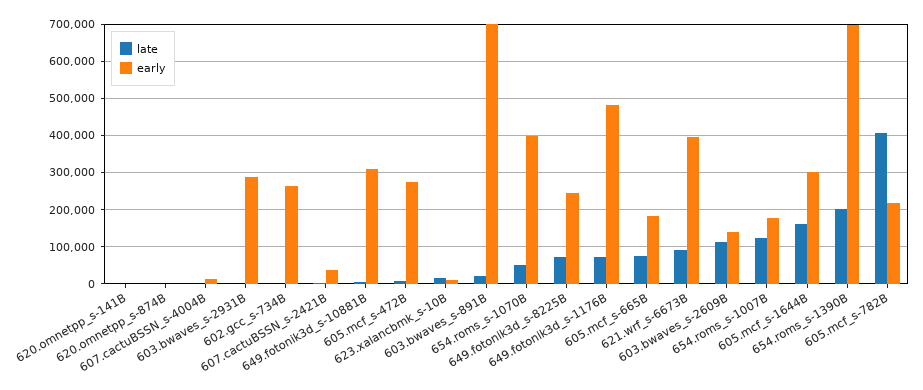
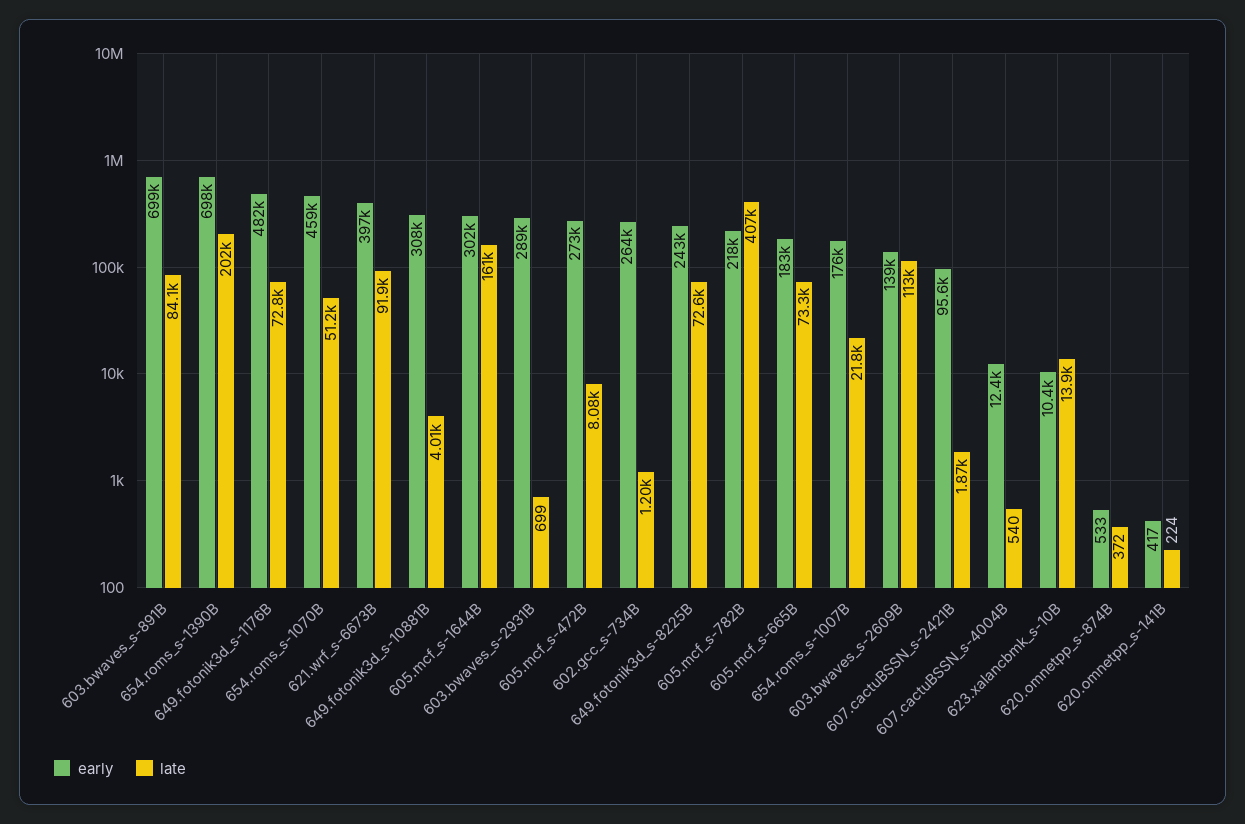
early, 607.cactuBSSN_s-2421B: 40000 -> 95600
late, 603.bwaves_s-891B: 20000 -> 84100
early, 654.roms_s-1070B: 400000 -> 459000
late, 654.roms_s-1007B: 120000 -> 21800

